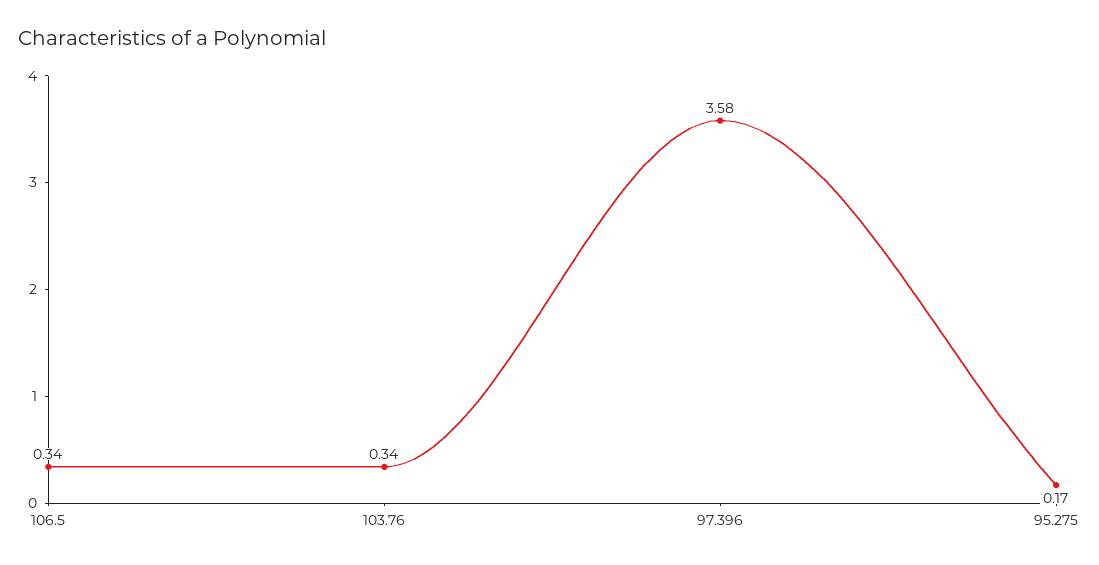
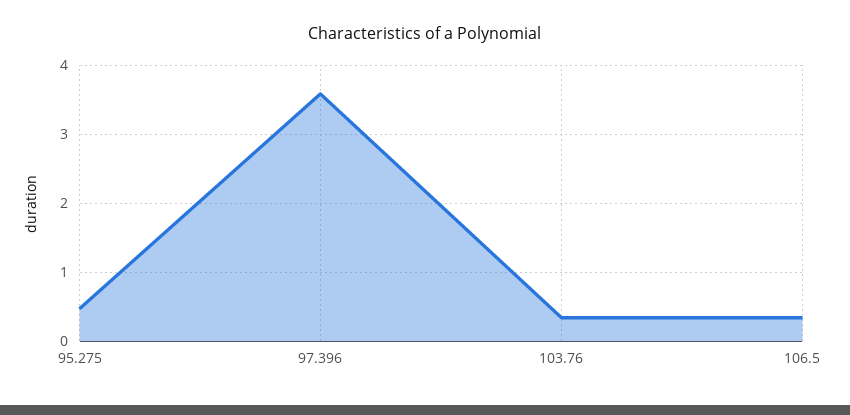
95.275: 0.17 -> 0.5

